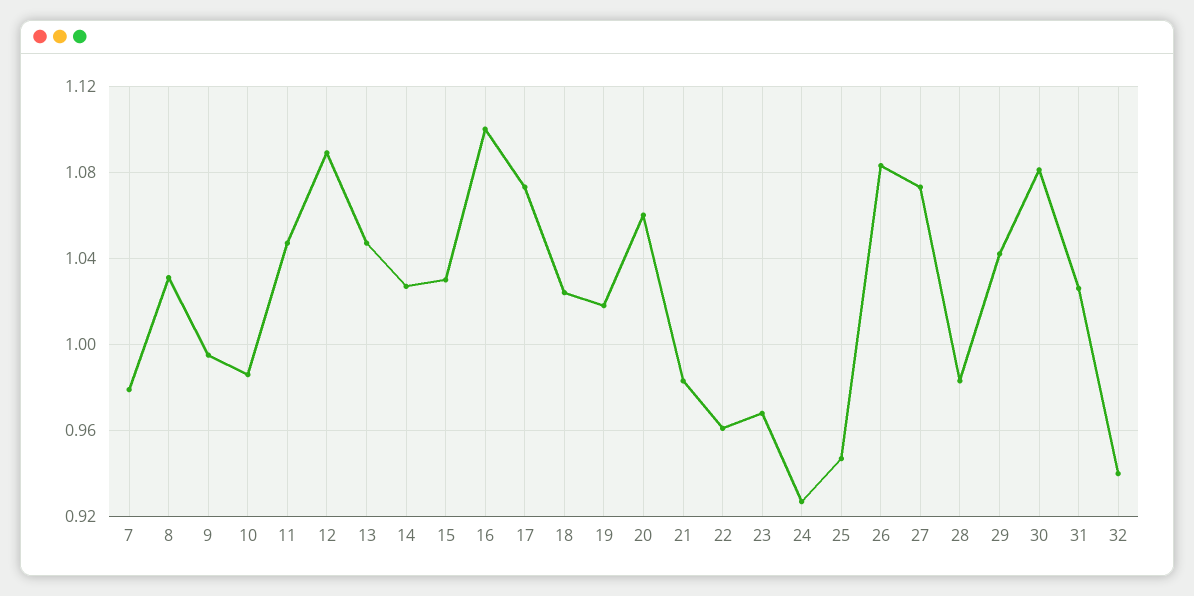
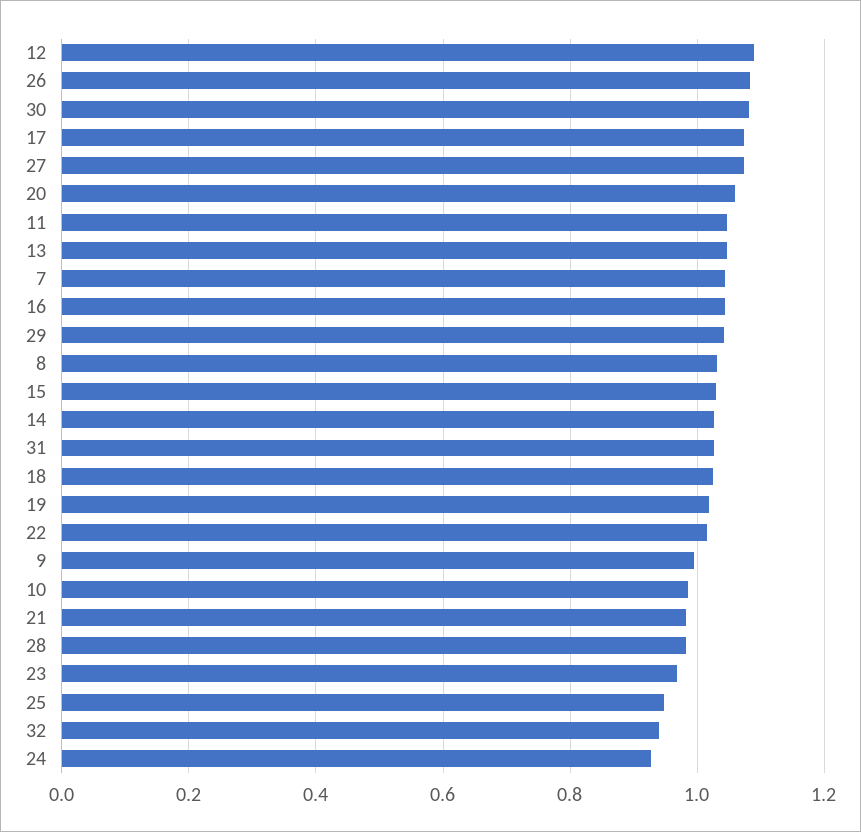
7: 0.98 -> 1.04
16: 1.1 -> 1.04
22: 0.96 -> 1.02

